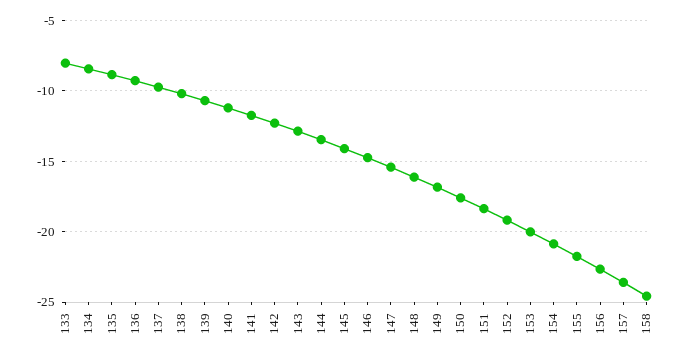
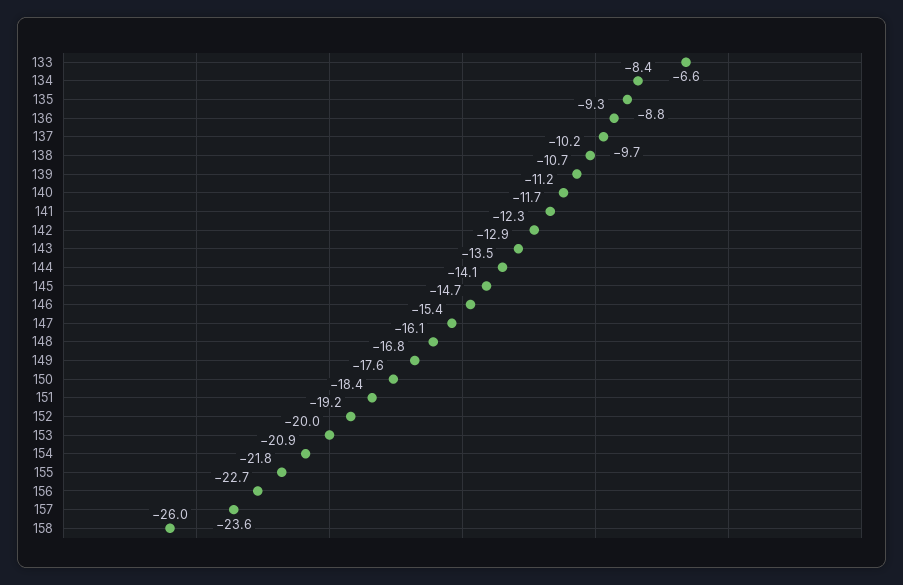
133: -8 -> -6.6
158: -24.5 -> -26

